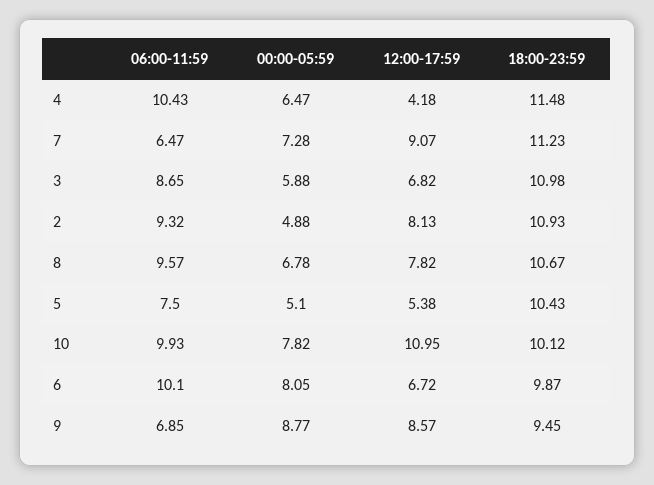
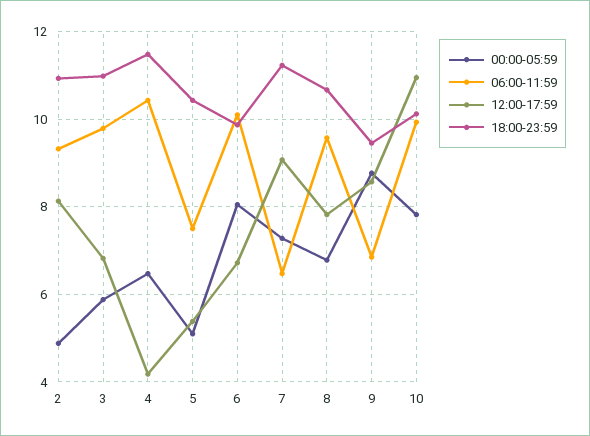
06:00-11:59, 3: 8.65 -> 9.8

